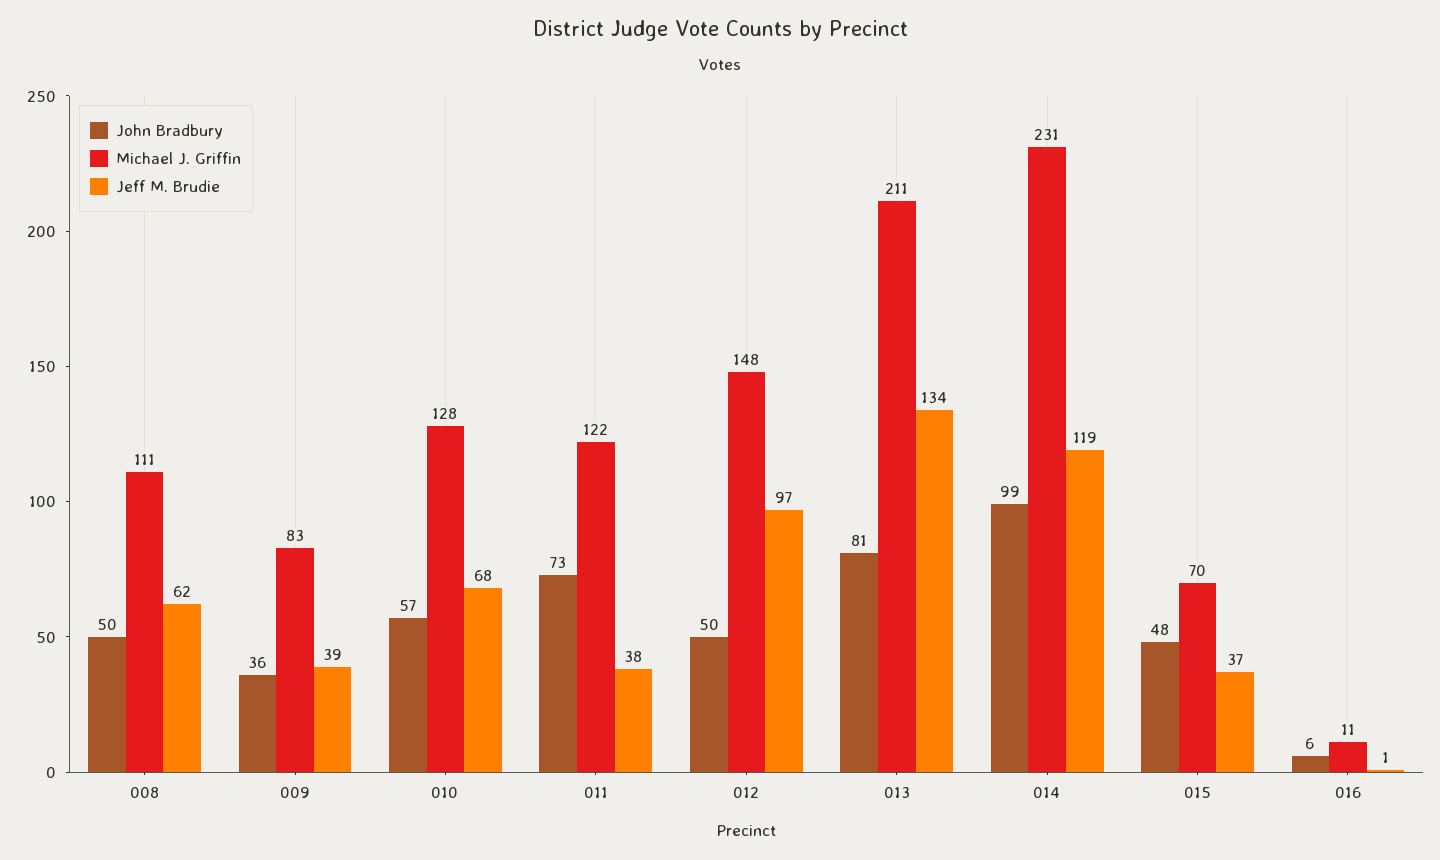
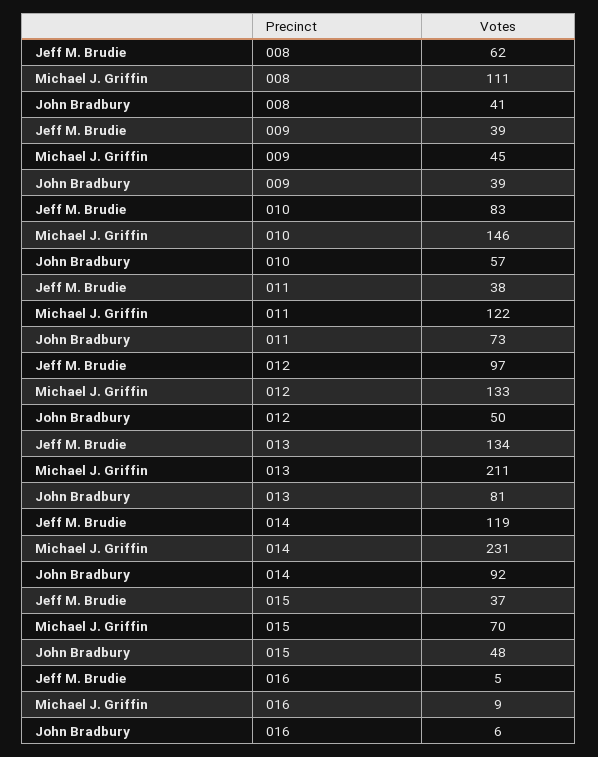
John Bradbury, 008: 50 -> 41
John Bradbury, 009: 36 -> 39
Michael J. Griffin, 009: 83 -> 45
Michael J. Griffin, 010: 128 -> 146
Jeff M. Brudie, 010: 68 -> 83
Michael J. Griffin, 012: 148 -> 133
John Bradbury, 014: 99 -> 92
Michael J. Griffin, 016: 11 -> 9
Jeff M. Brudie, 016: 1 -> 5

